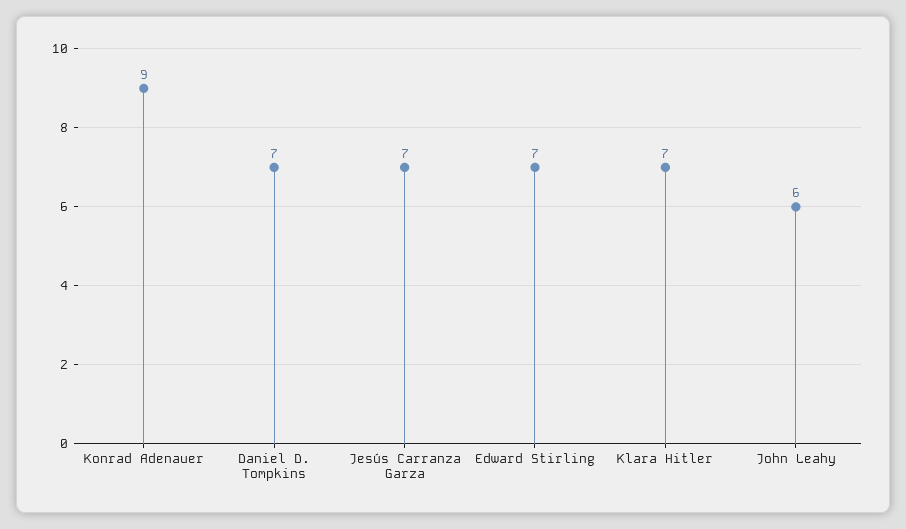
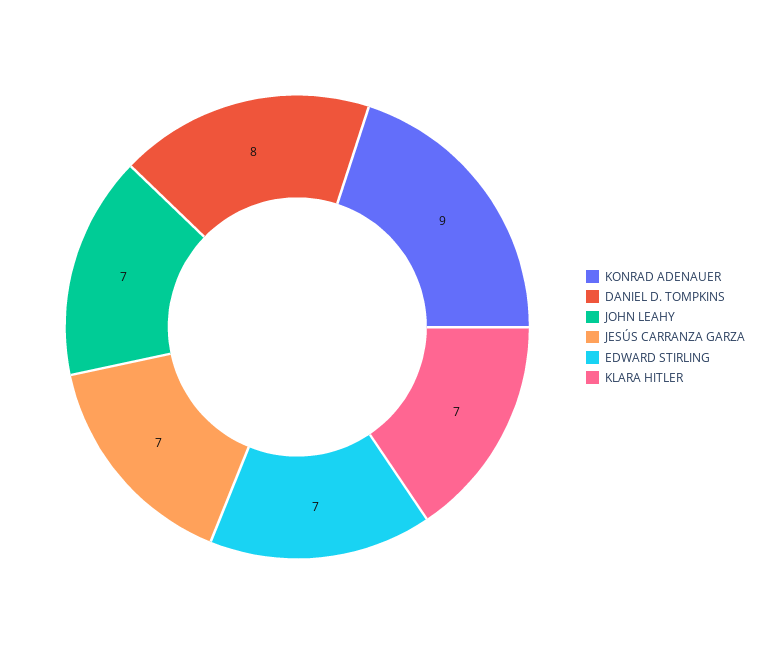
Daniel D. Tompkins: 7 -> 8
John Leahy: 6 -> 7

